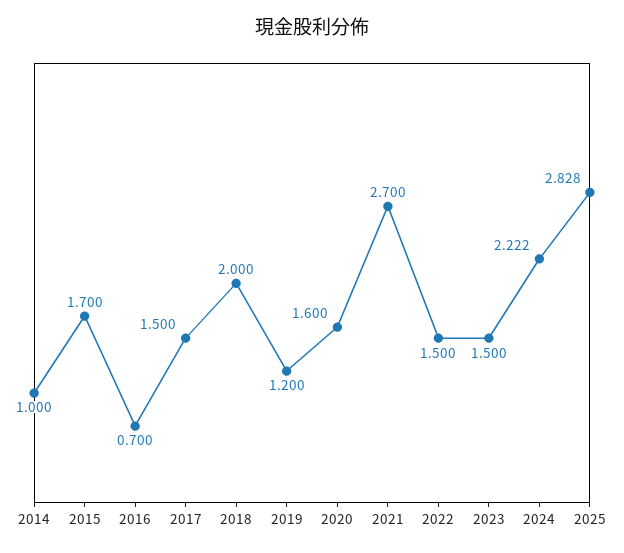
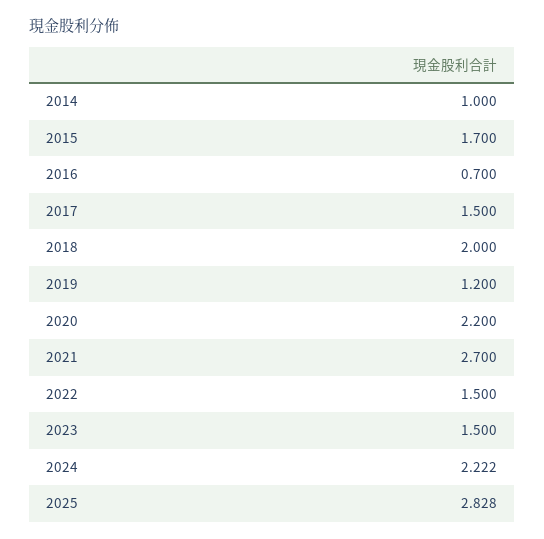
2020: 1.6 -> 2.2

